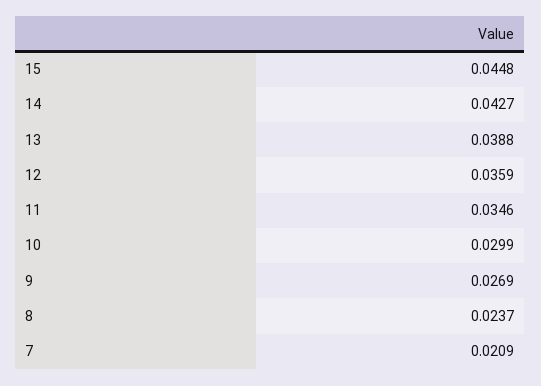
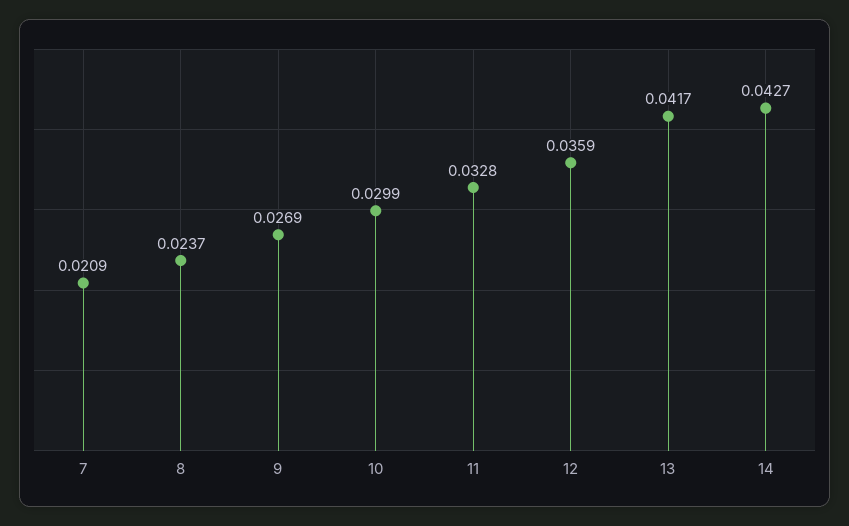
15: 0.0448 -> none
13: 0.0388 -> 0.0417
11: 0.0346 -> 0.0328

